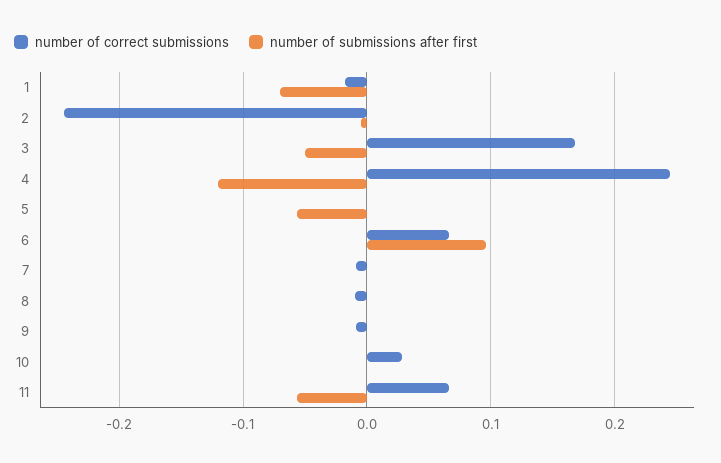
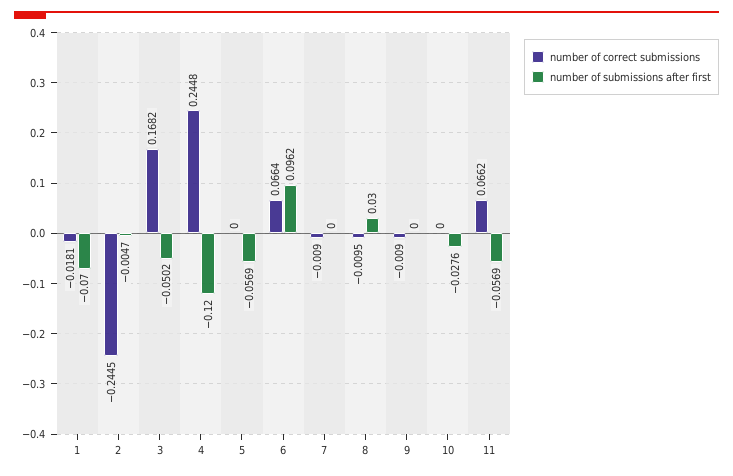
number of submissions after first, 8: 0 -> 0.03
number of correct submissions, 10: 0.03 -> 0
number of submissions after first, 10: 0 -> -0.0276

